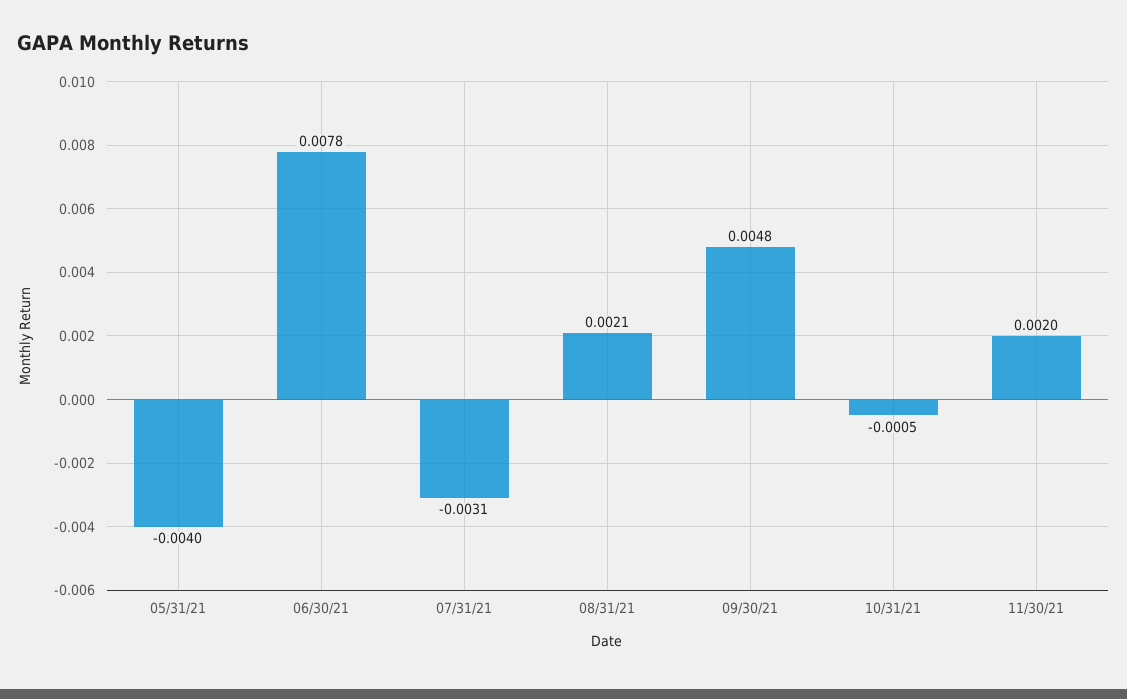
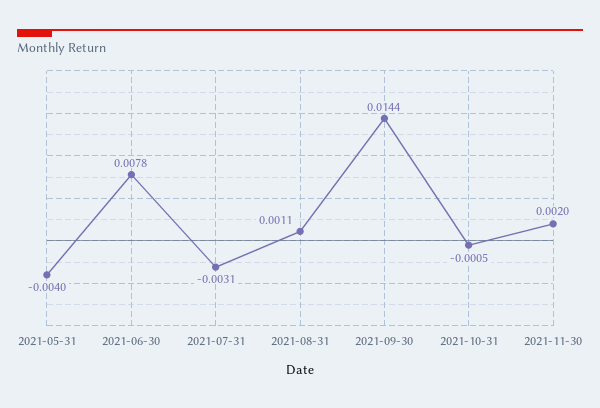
08/31/21: 0.0021 -> 0.0011
09/30/21: 0.0048 -> 0.0144

